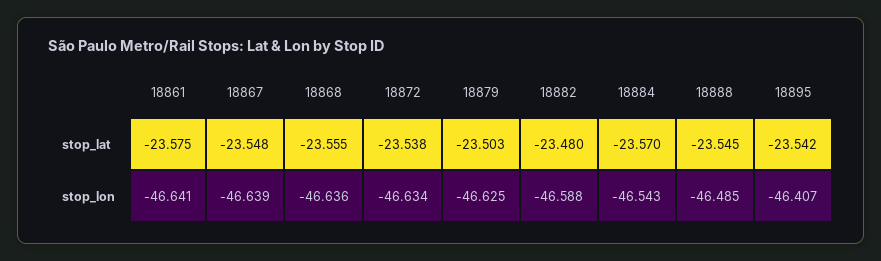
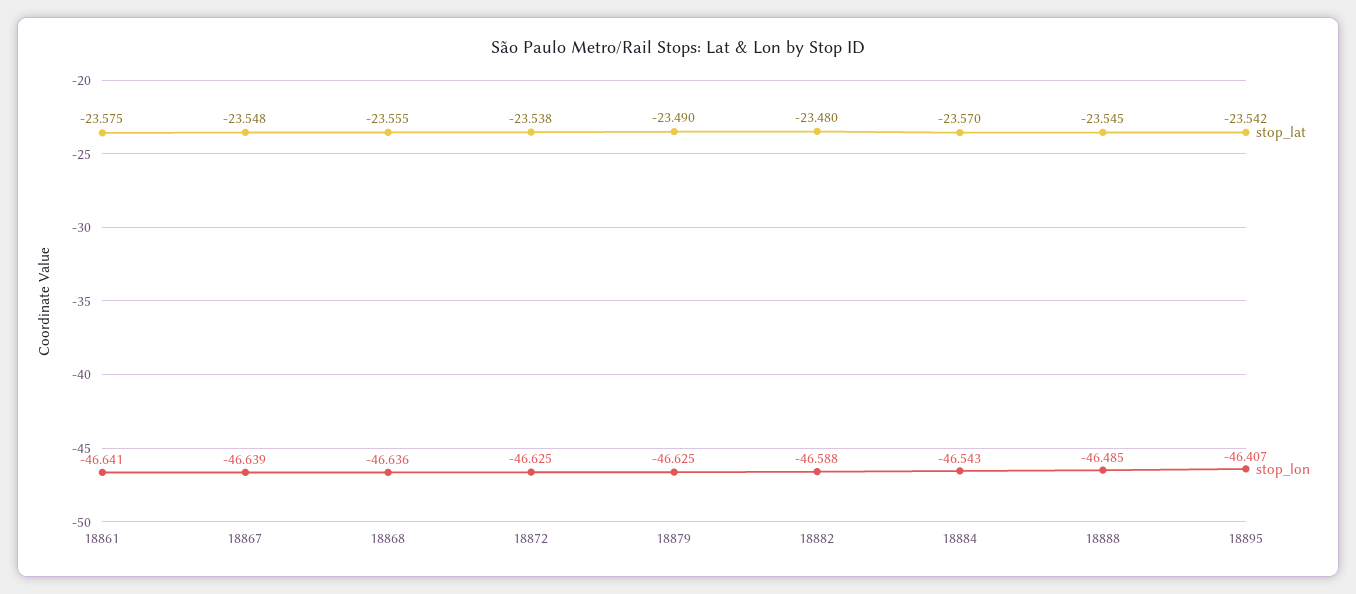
stop_lat, 18879: -23.503 -> -23.49
stop_lon, 18872: -46.634 -> -46.625

